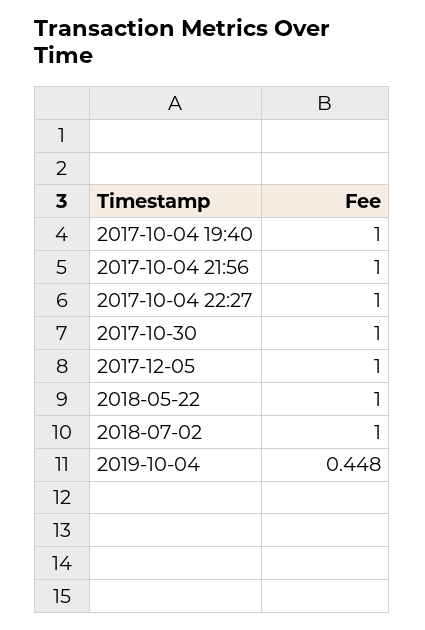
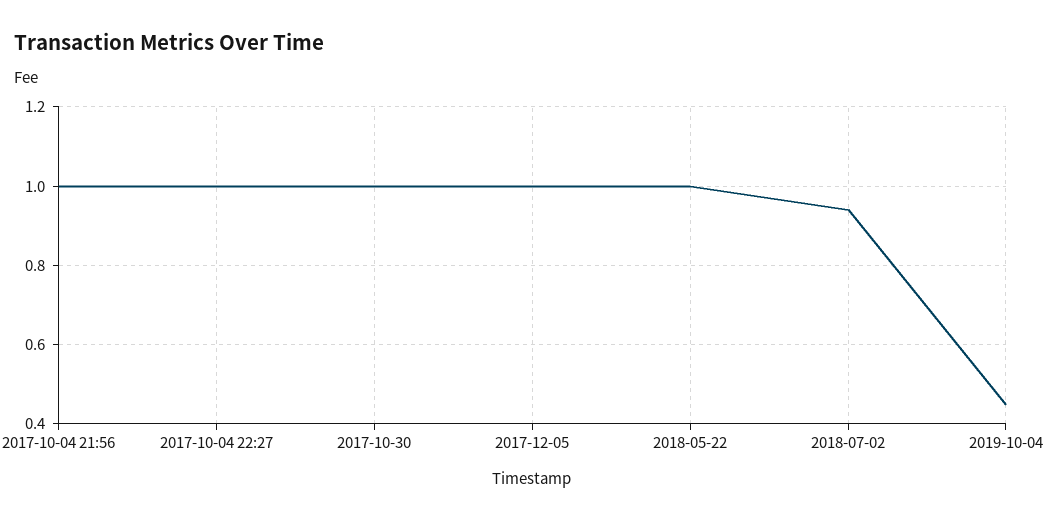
2017-10-04 19:40: 1 -> none
2018-07-02: 1 -> 0.94

